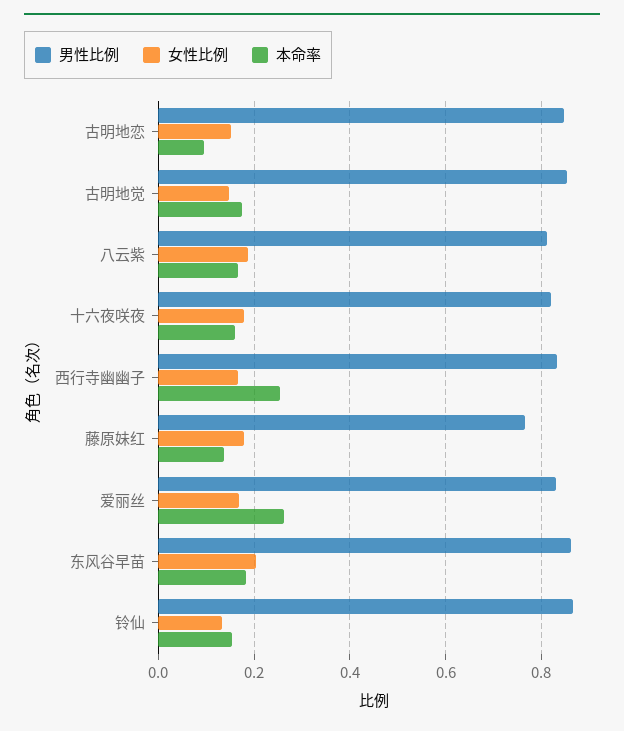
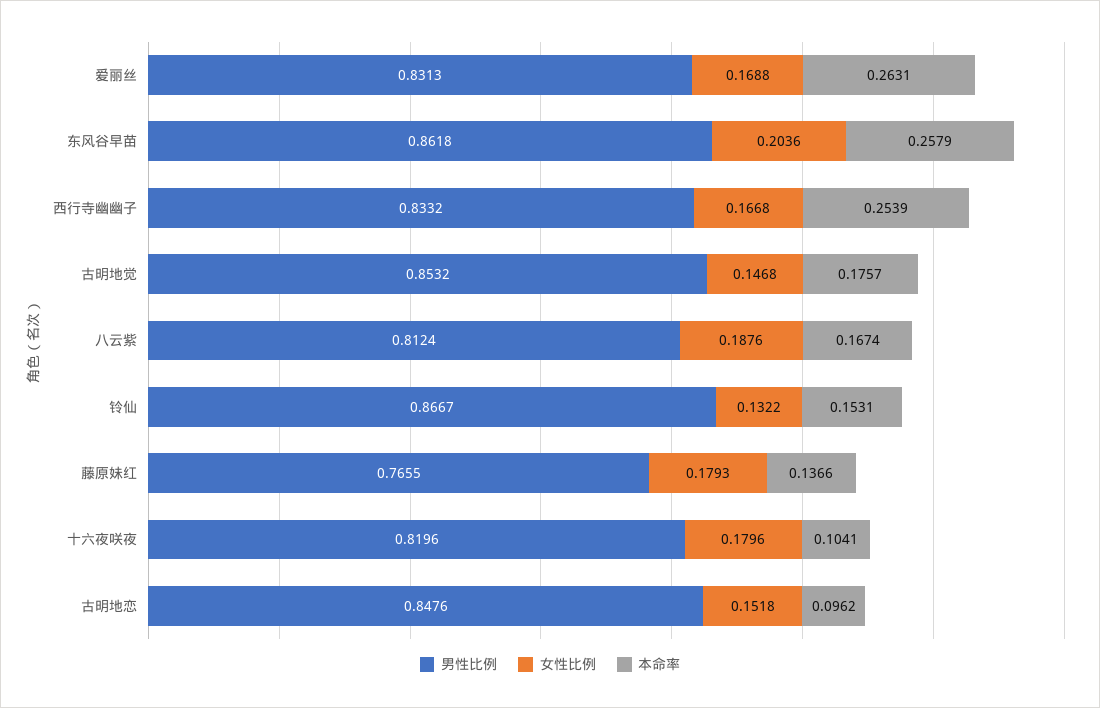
本命率, 十六夜咲夜: 0.16 -> 0.1041
本命率, 东风谷早苗: 0.18 -> 0.2579

